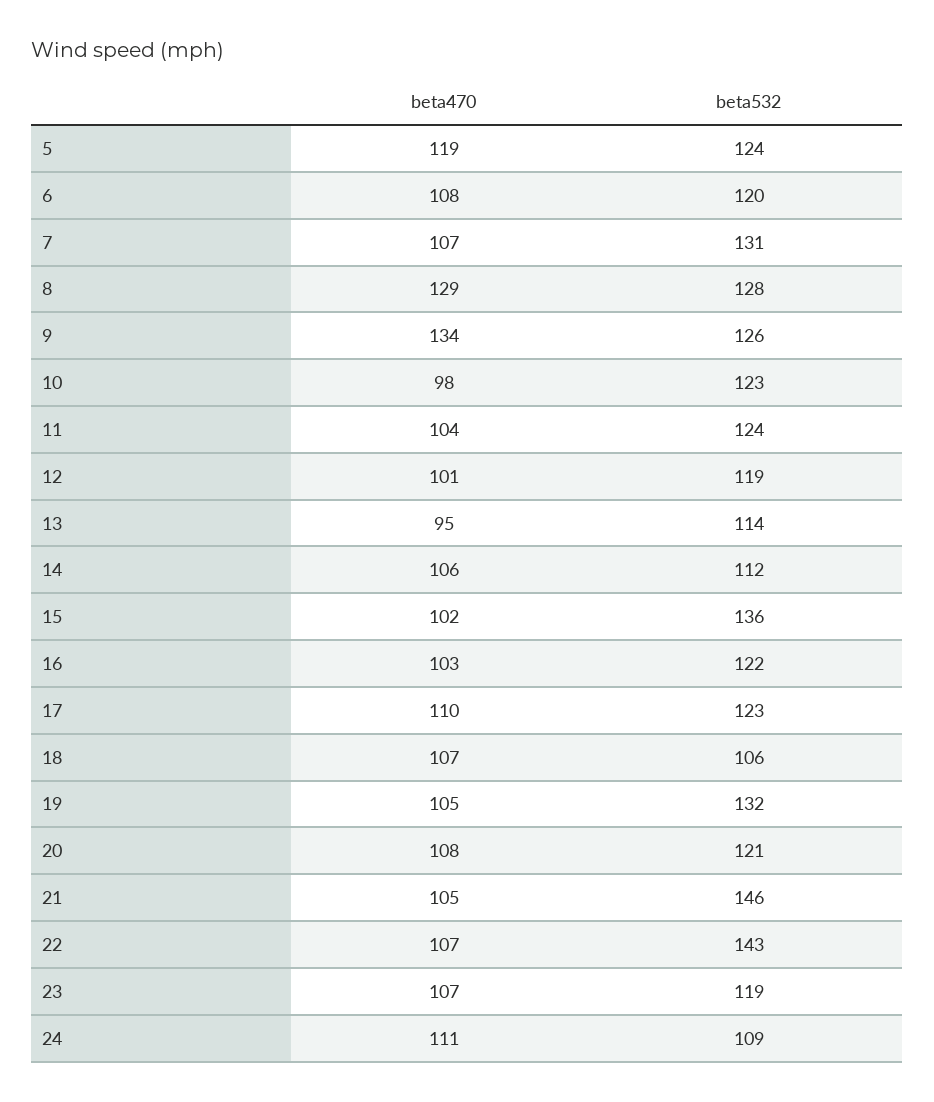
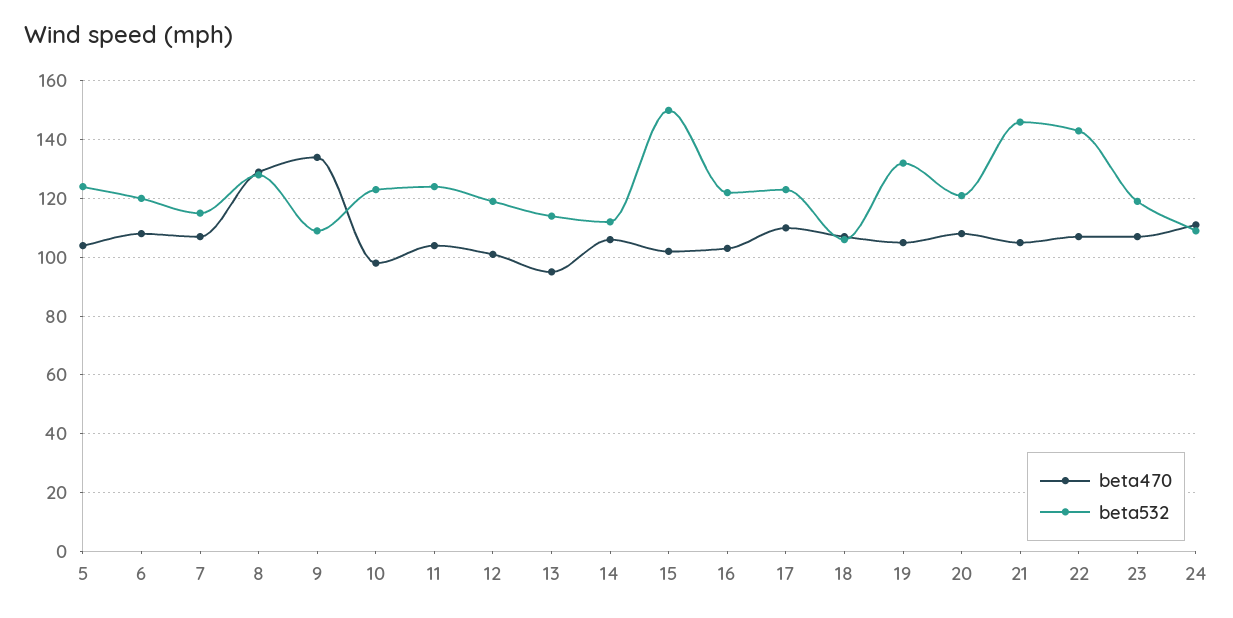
beta470, 5: 119 -> 105
beta532, 7: 131 -> 115
beta532, 9: 126 -> 110
beta532, 15: 136 -> 150

